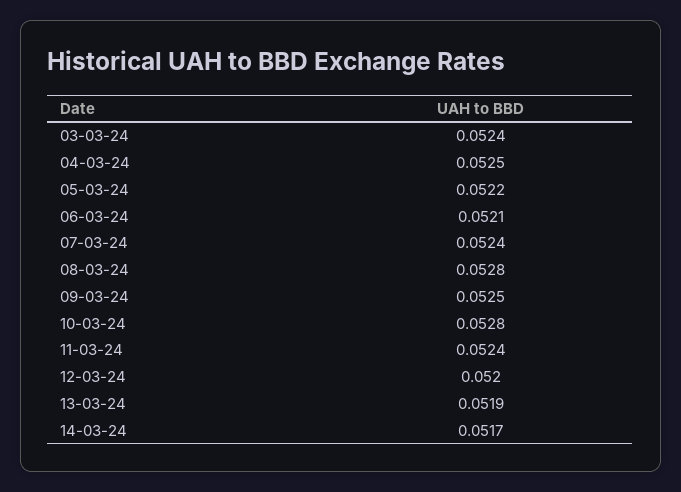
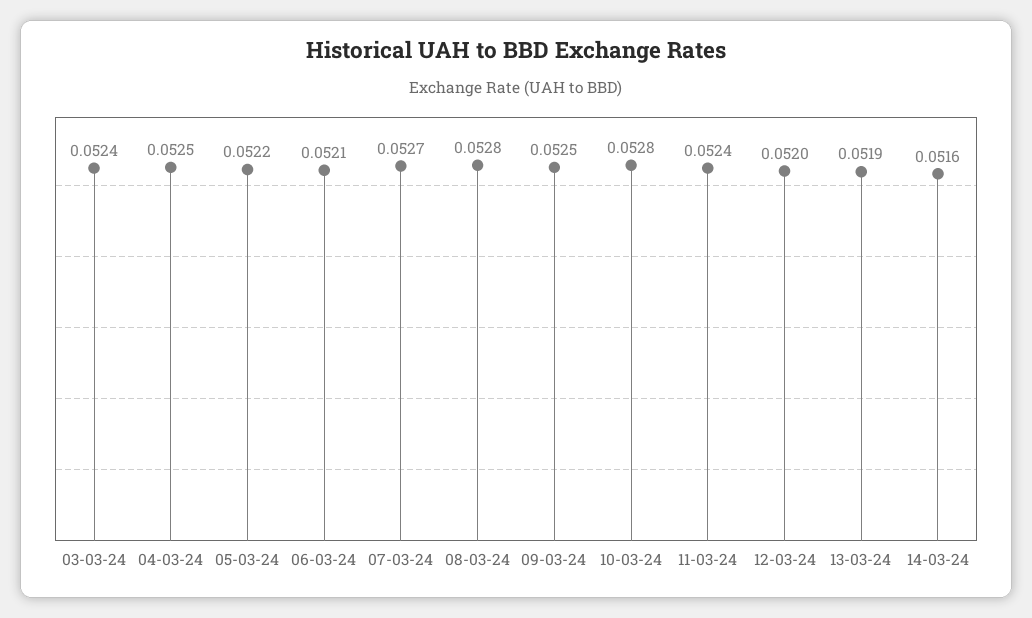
07-03-24: 0.0524 -> 0.0527
14-03-24: 0.0517 -> 0.0516

